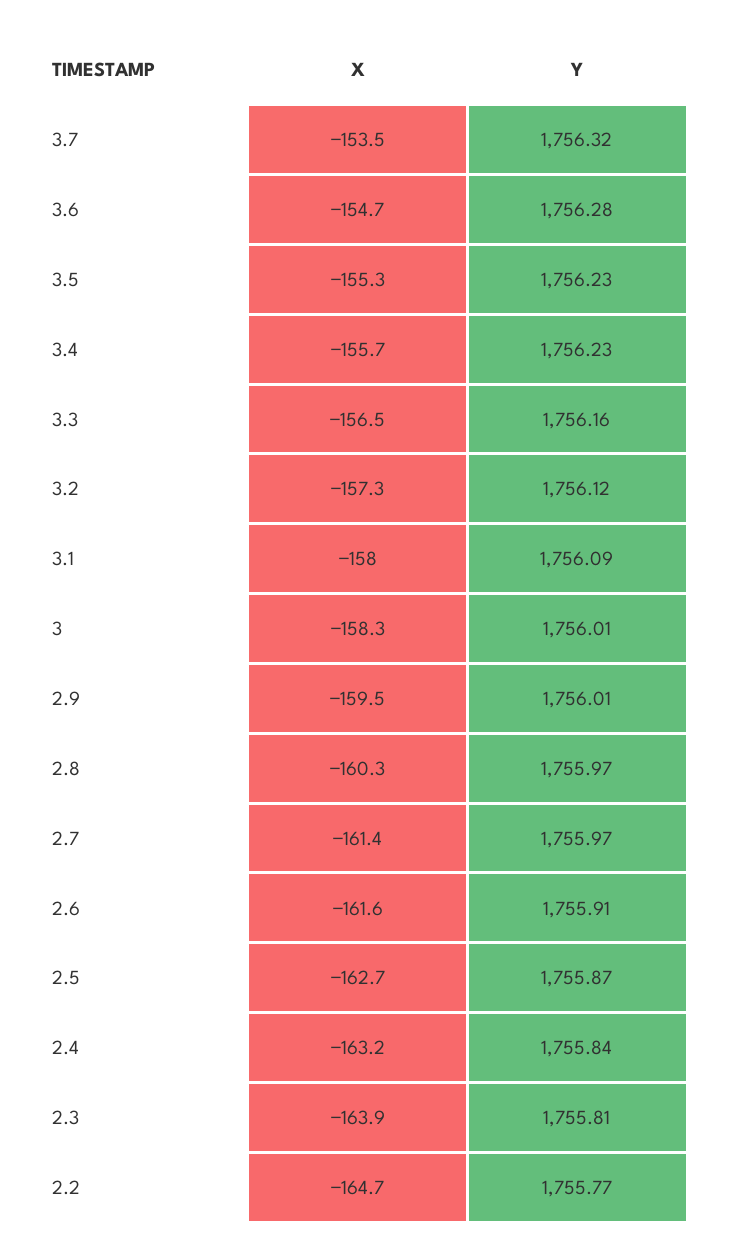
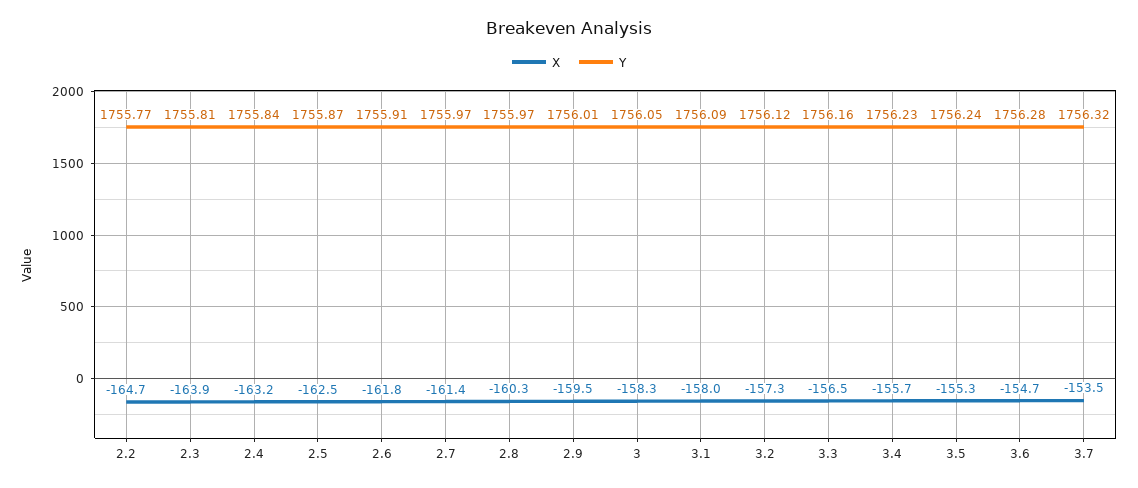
Y, 3.5: 1756.23 -> 1756.24
Y, 3: 1756.01 -> 1756.05
X, 2.6: -161.6 -> -161.8
X, 2.5: -162.7 -> -162.5

